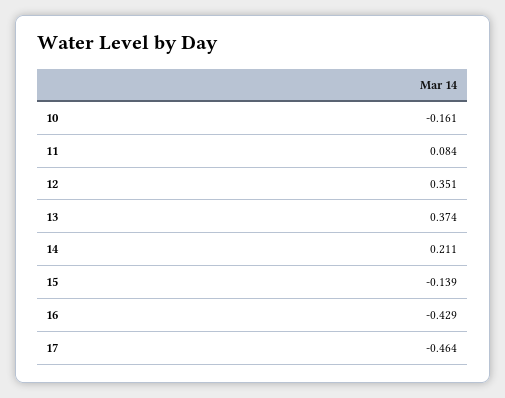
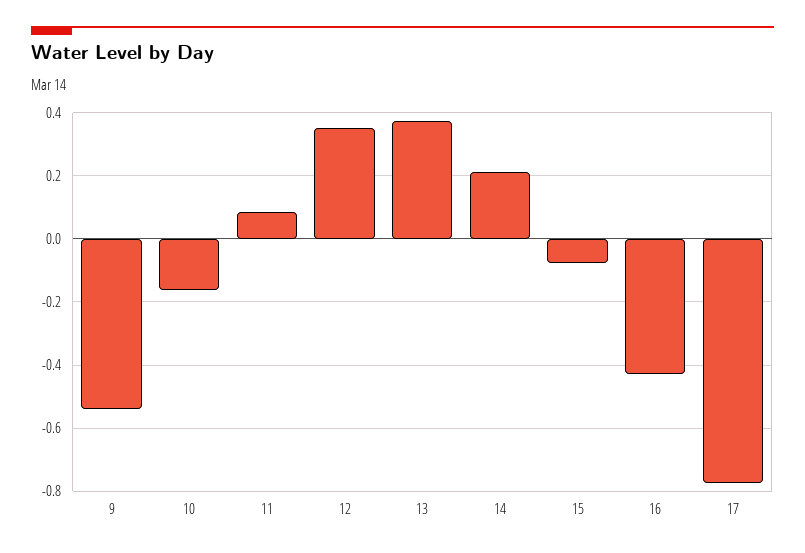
15: -0.139 -> -0.08
17: -0.464 -> -0.78
9: none -> -0.54

